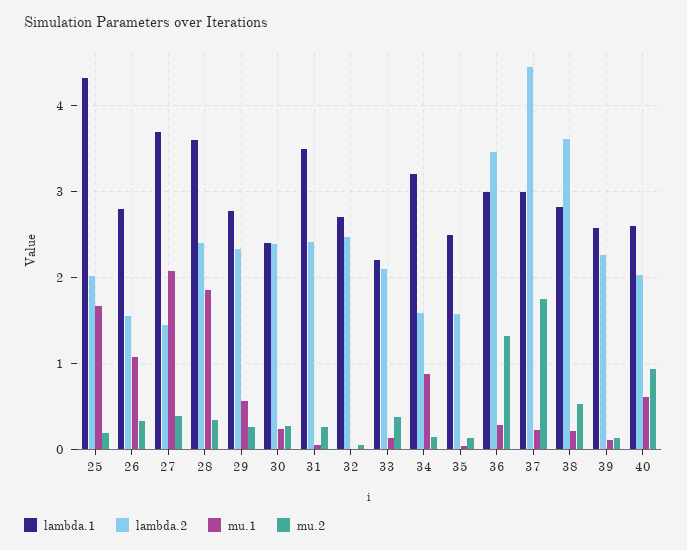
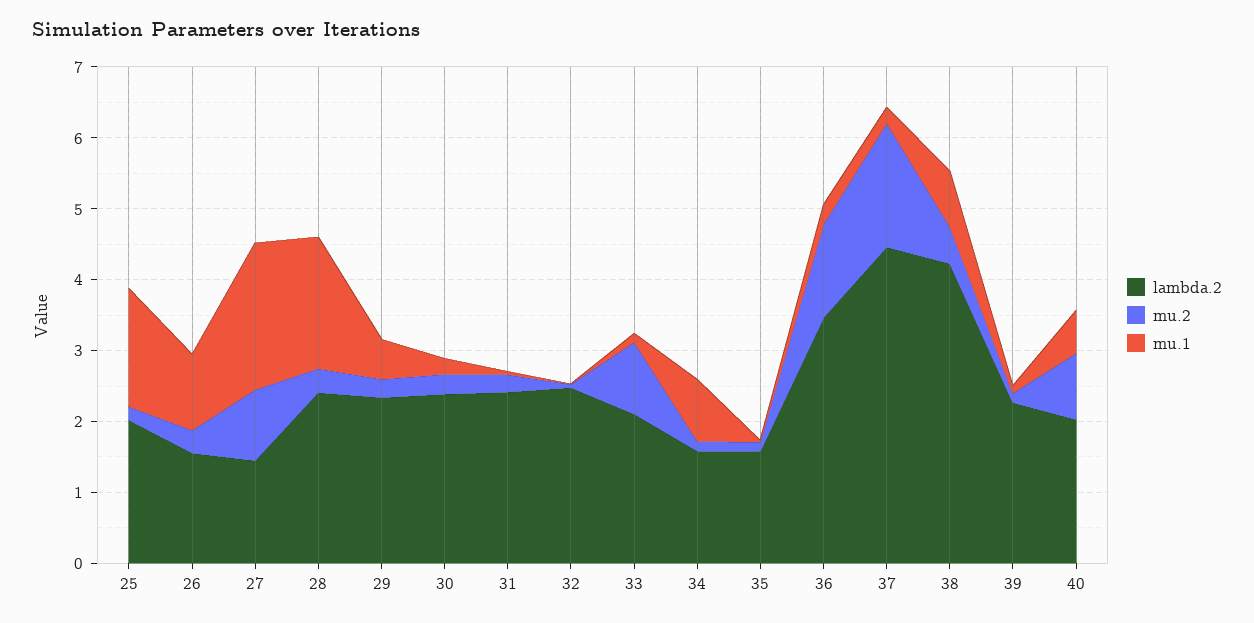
lambda.1, 25: 4.3 -> none
lambda.1, 26: 2.8 -> none
lambda.1, 27: 3.7 -> none
mu.2, 27: 0.4 -> 1
lambda.1, 28: 3.6 -> none
lambda.1, 29: 2.8 -> none
lambda.1, 30: 2.4 -> none
lambda.1, 31: 3.5 -> none
lambda.1, 32: 2.7 -> none
lambda.1, 33: 2.2 -> none
mu.2, 33: 0.4 -> 1
lambda.1, 34: 3.2 -> none
lambda.1, 35: 2.5 -> none
lambda.1, 36: 3 -> none
lambda.1, 37: 3 -> none
lambda.1, 38: 2.8 -> none
lambda.2, 38: 3.6 -> 4.2
mu.1, 38: 0.2 -> 0.8
lambda.1, 39: 2.6 -> none
lambda.1, 40: 2.6 -> none

